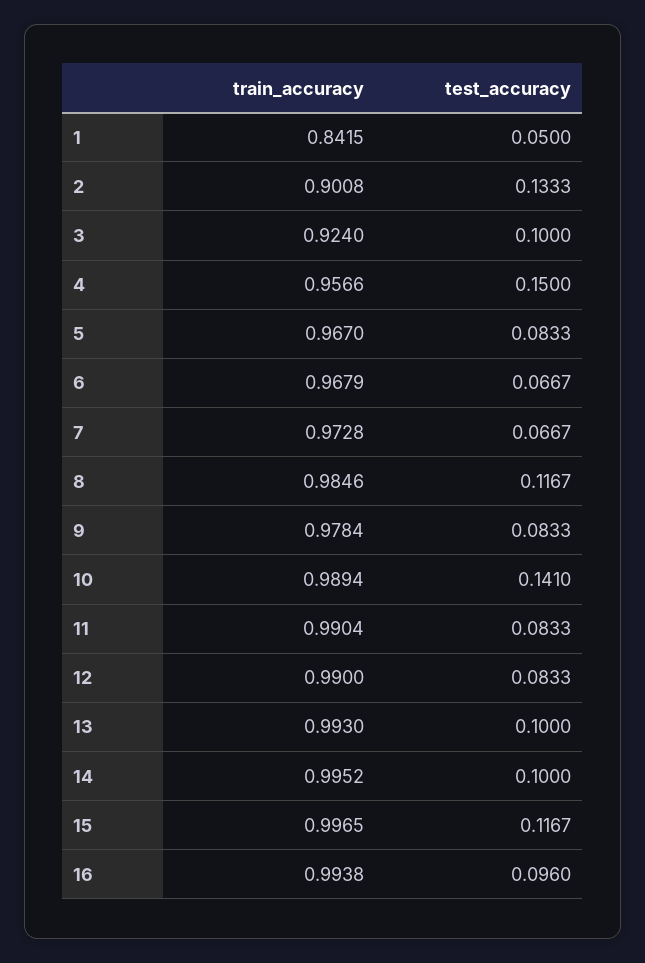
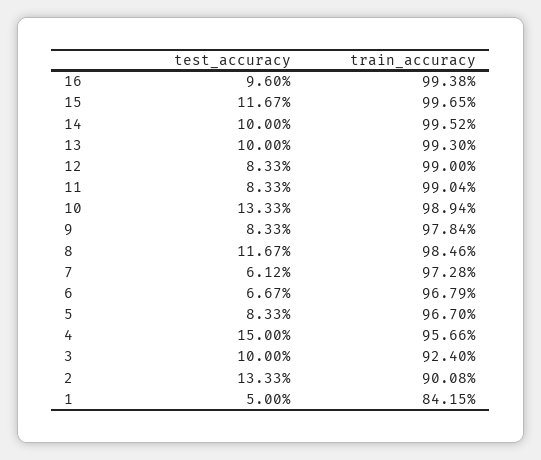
test_accuracy, 7: 0.0667 -> 0.0612
test_accuracy, 10: 0.141 -> 0.1333

